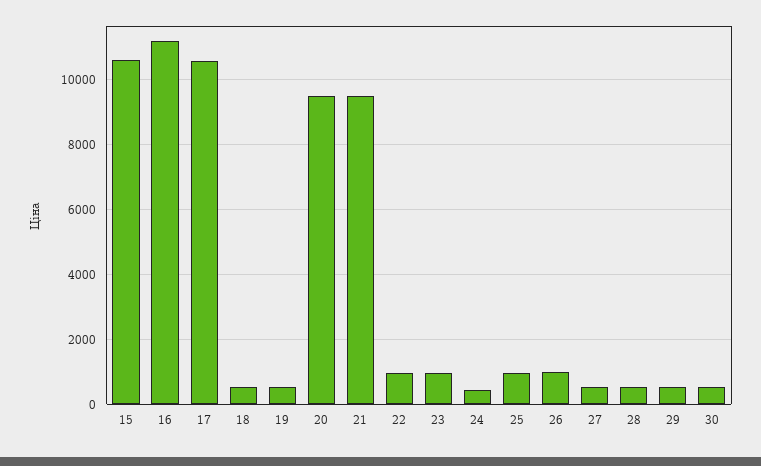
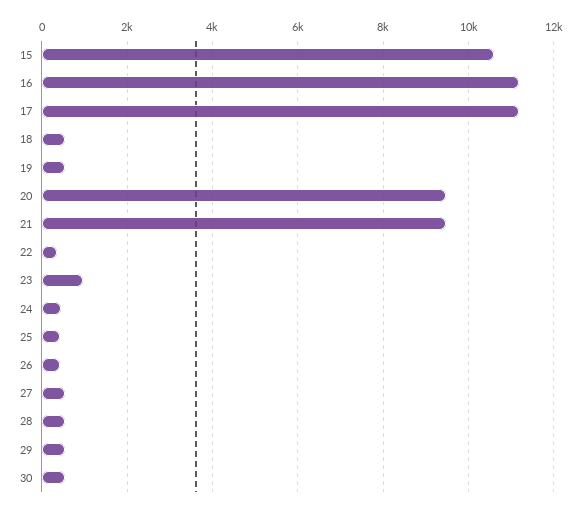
17: 10600 -> 11200
22: 1000 -> 400
25: 1000 -> 400
26: 1000 -> 400

